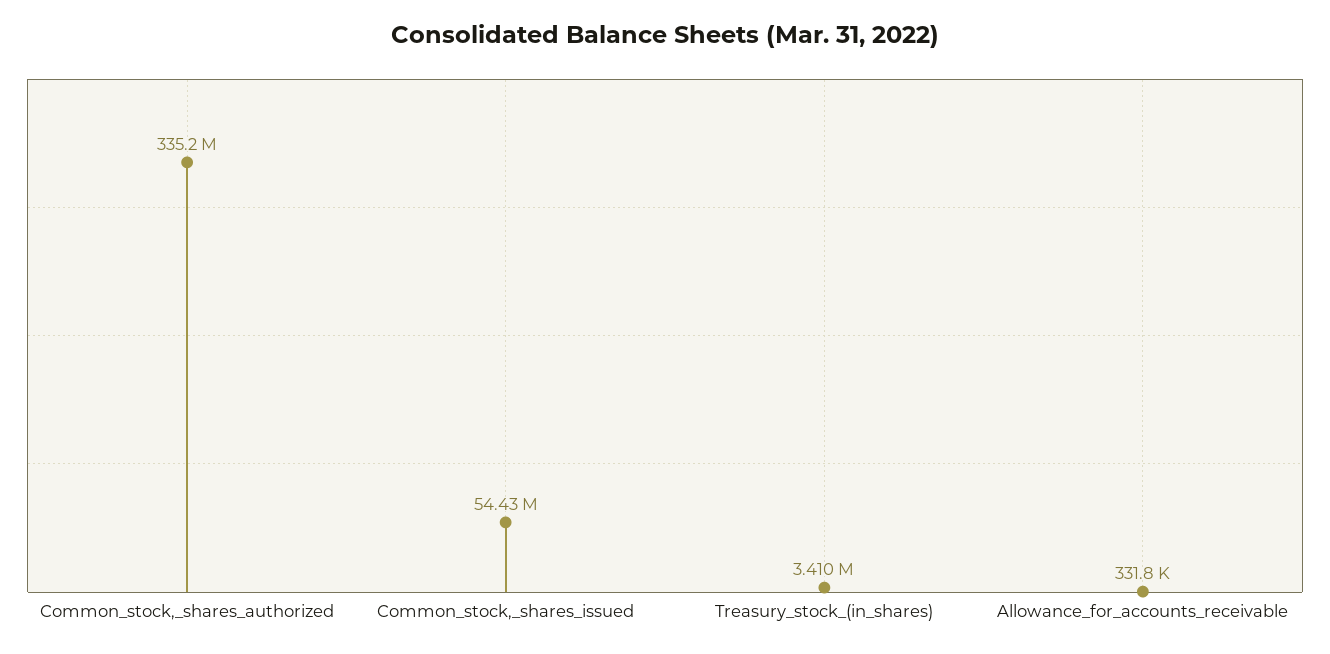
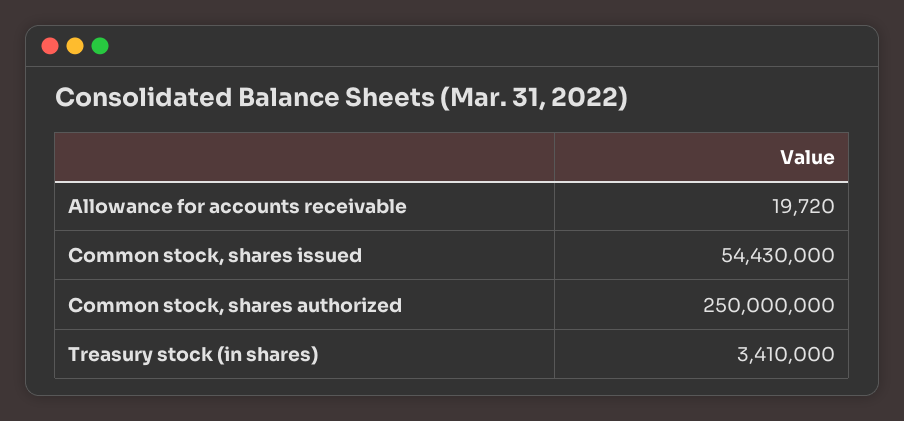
Common_stock,_shares_authorized: 335200000 -> 250000000
Allowance_for_accounts_receivable: 331800 -> 19720

